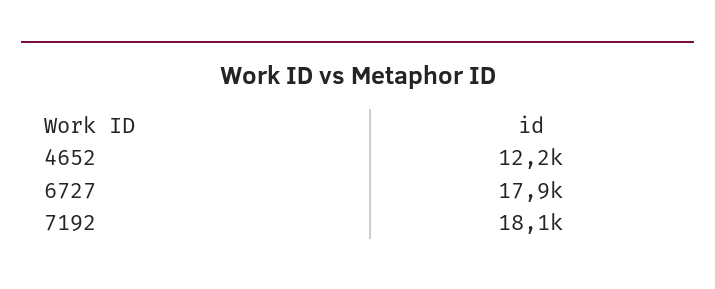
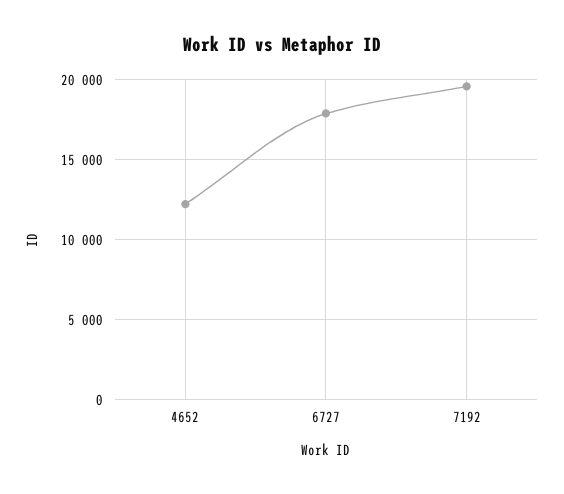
7192: 18100 -> 19500

